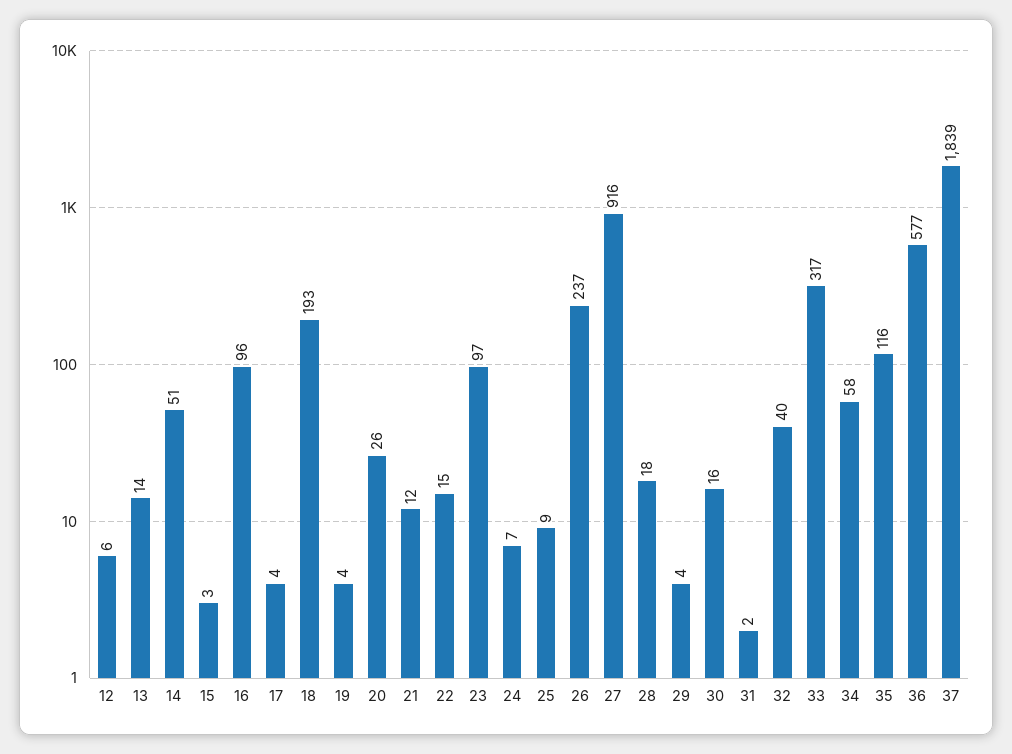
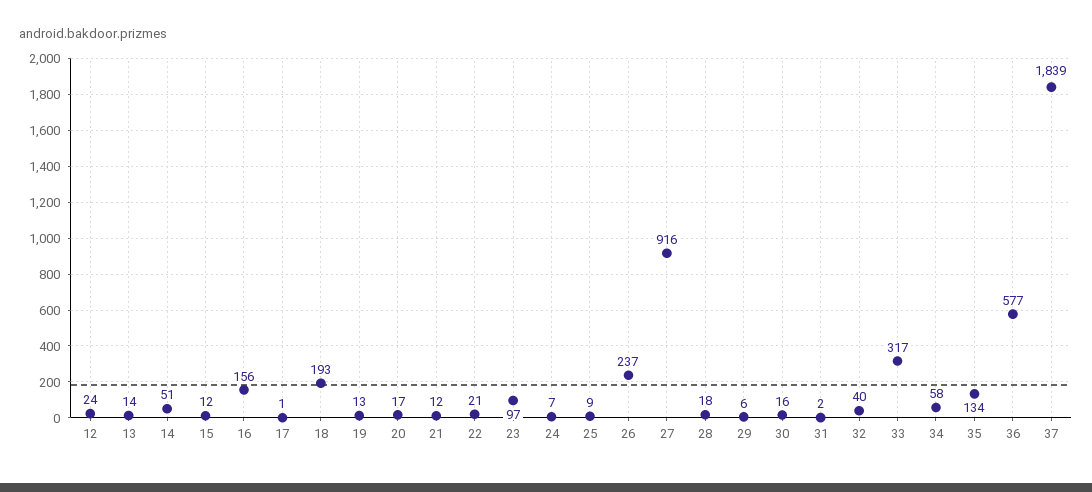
12: 6 -> 24
15: 3 -> 12
16: 96 -> 156
17: 4 -> 1
19: 4 -> 13
20: 26 -> 17
22: 15 -> 21
29: 4 -> 6
35: 116 -> 134

